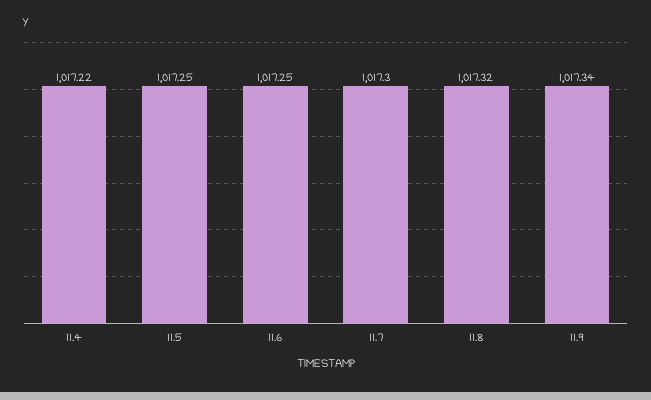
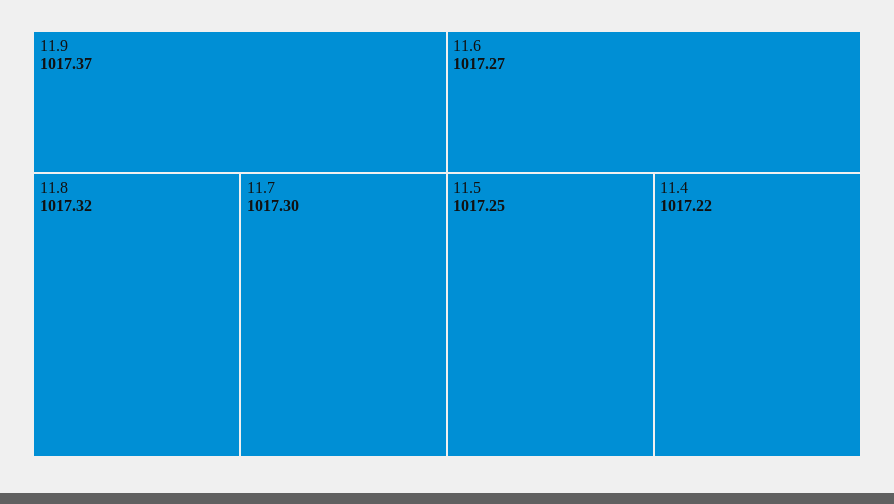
11.6: 1017.25 -> 1017.27
11.9: 1017.34 -> 1017.37

